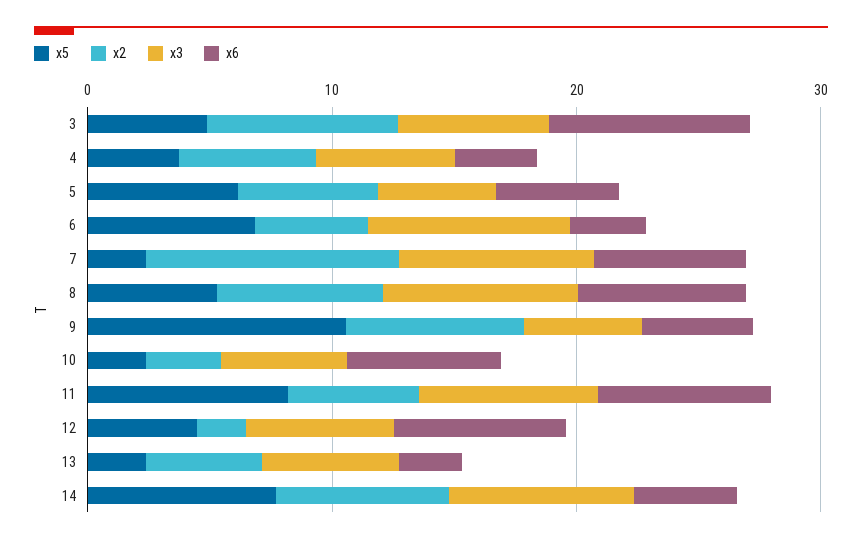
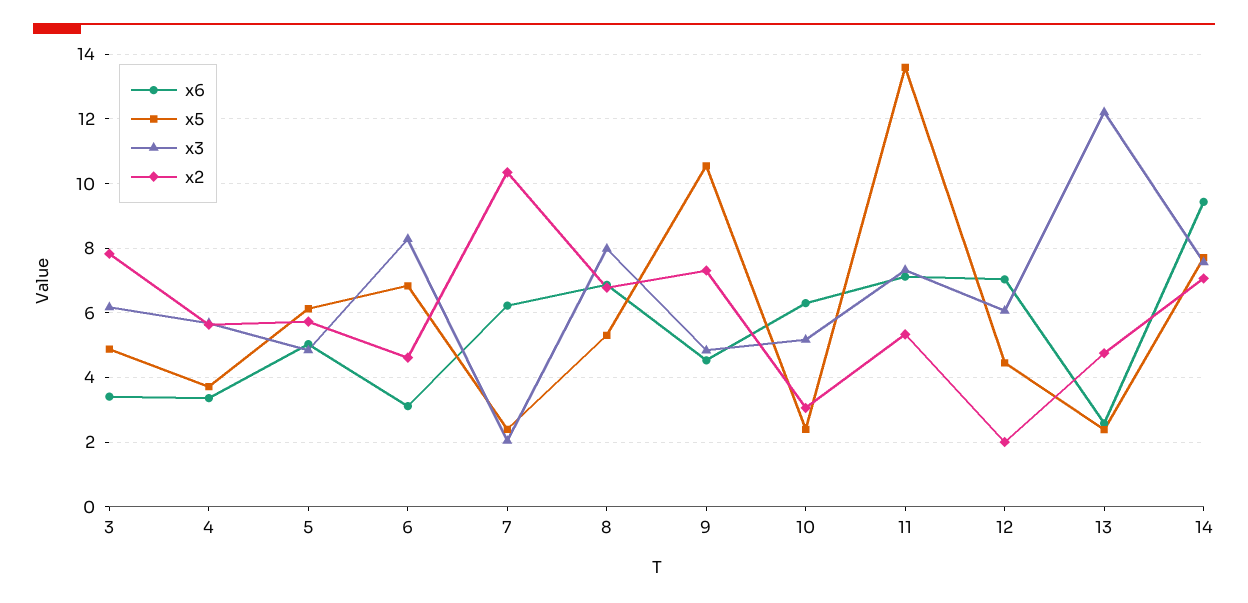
x6, 3: 8 -> 3.4
x3, 7: 8 -> 2
x5, 11: 8 -> 13.6
x3, 13: 6 -> 12.2
x6, 14: 4 -> 9.4

